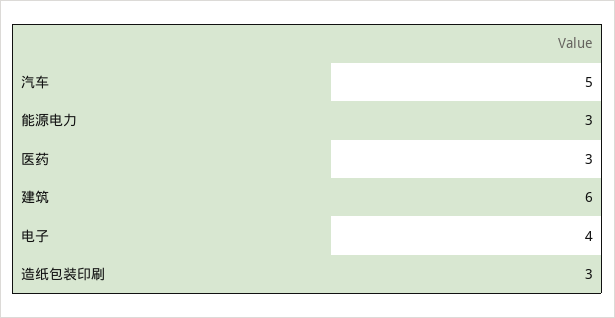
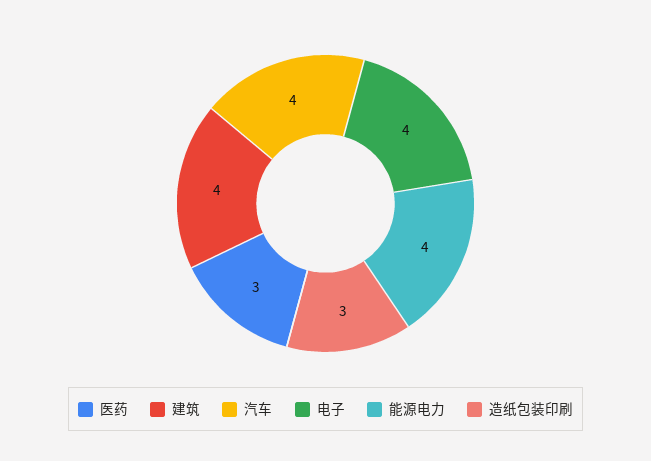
汽车: 5 -> 4
能源电力: 3 -> 4
建筑: 6 -> 4

